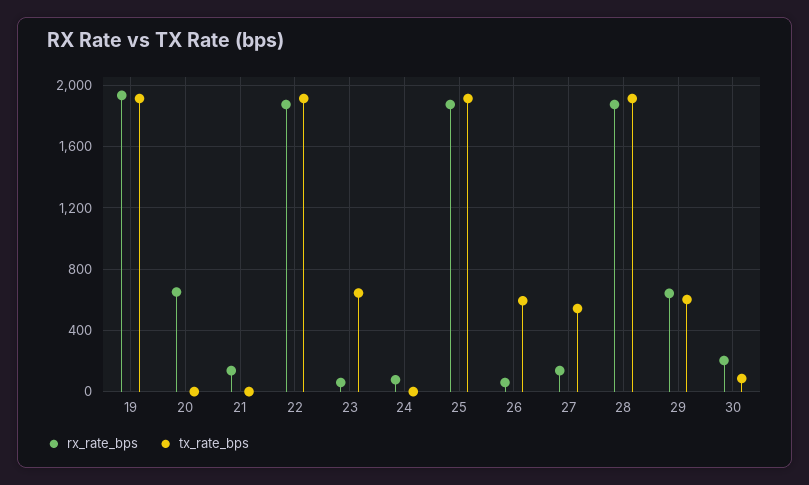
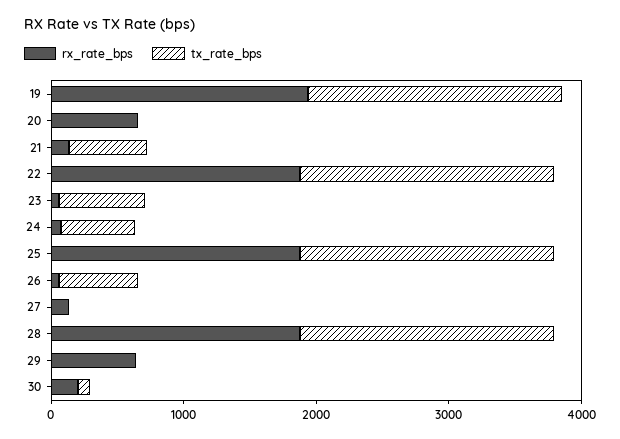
tx_rate_bps, 21: 0 -> 600
tx_rate_bps, 24: 0 -> 600
tx_rate_bps, 27: 550 -> 0
tx_rate_bps, 29: 600 -> 0

